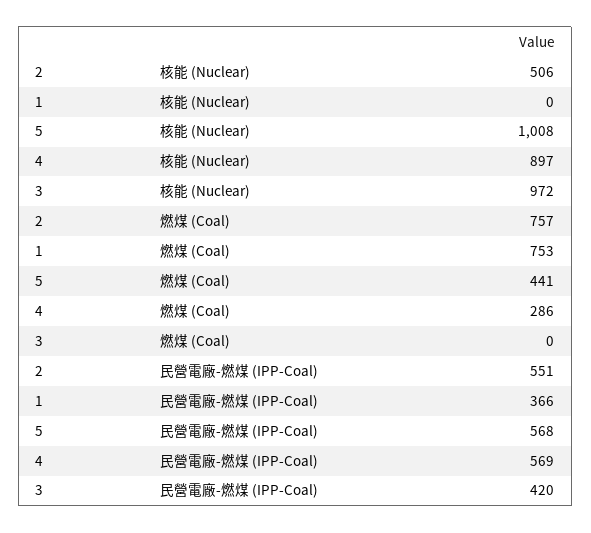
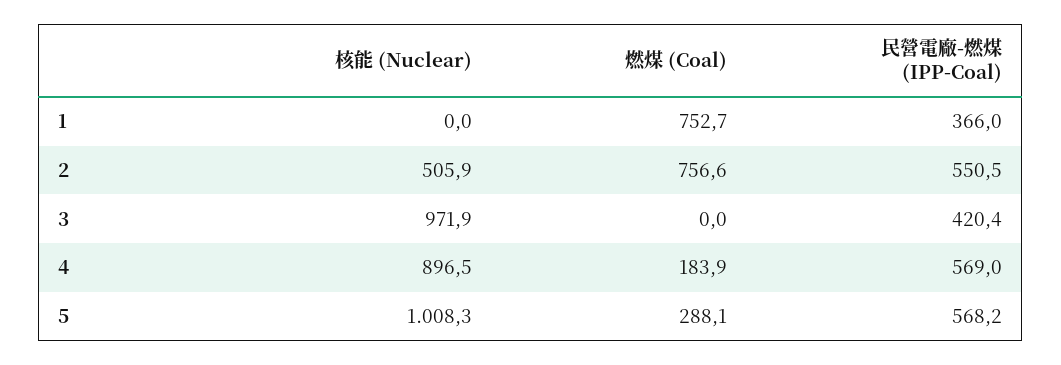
5, 燃煤 (Coal): 441 -> 288.1
4, 燃煤 (Coal): 286 -> 183.9

